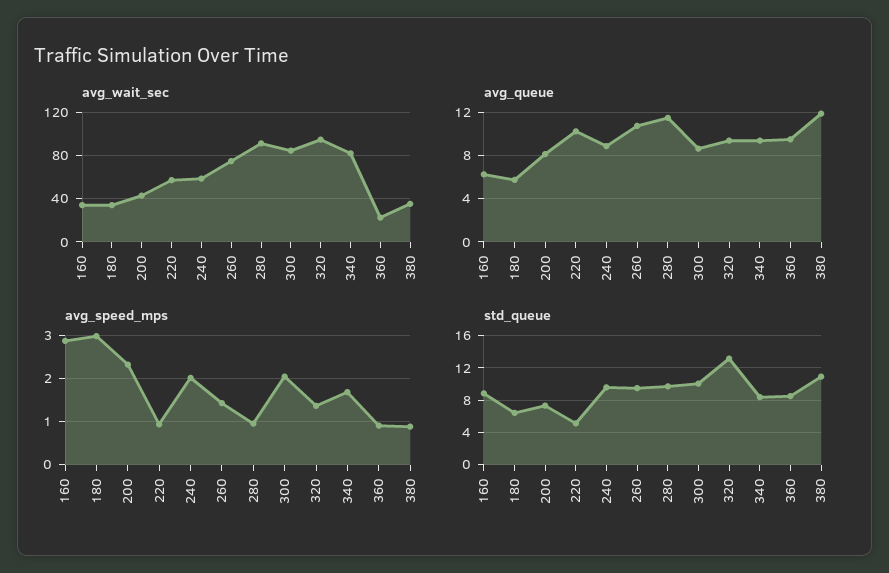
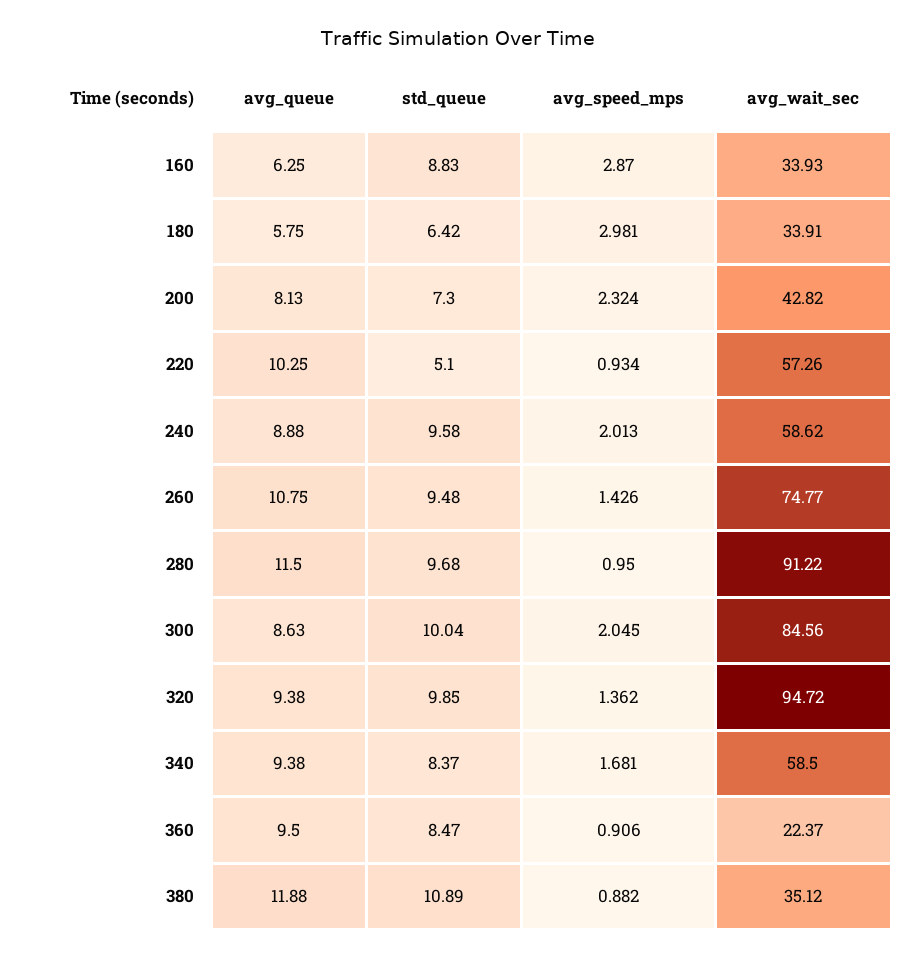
avg_wait_sec, 340: 80 -> 58.5
std_queue, 320: 13 -> 9.85

